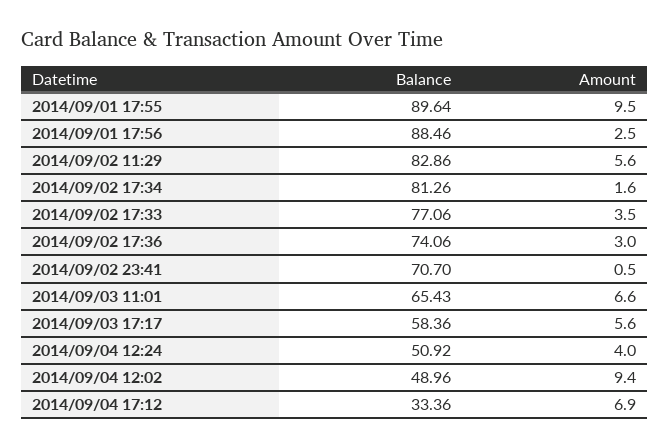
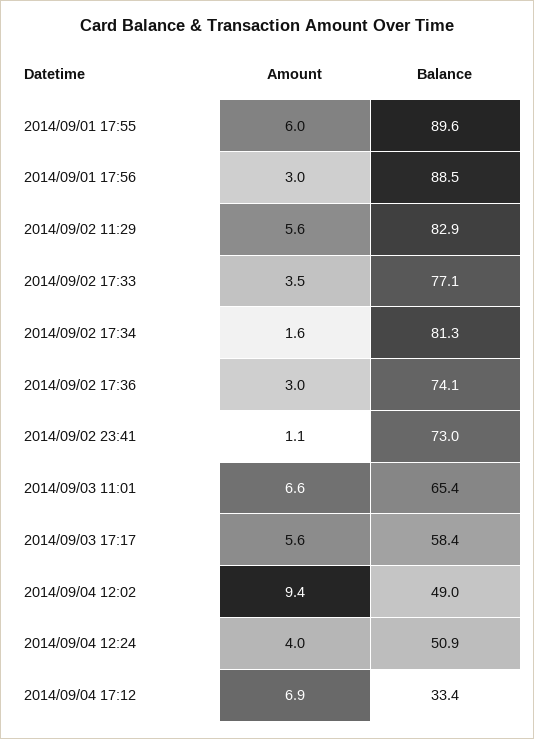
Amount, 2014/09/01 17:55: 9.5 -> 6
Amount, 2014/09/01 17:56: 2.5 -> 3
Balance, 2014/09/02 23:41: 70.7 -> 73
Amount, 2014/09/02 23:41: 0.5 -> 1.1

